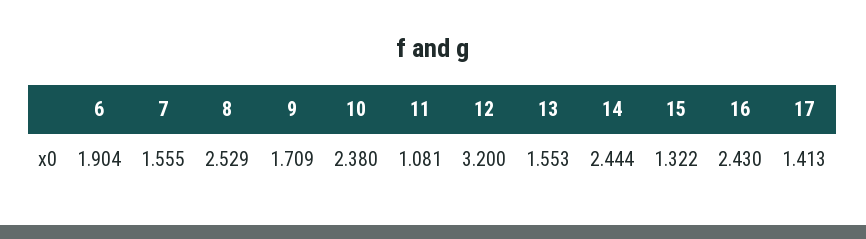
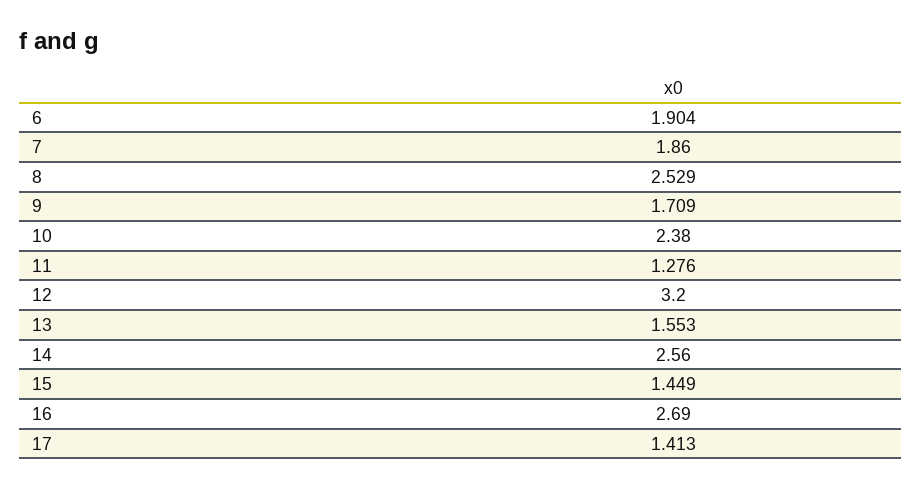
7: 1.555 -> 1.86
11: 1.081 -> 1.276
14: 2.444 -> 2.56
15: 1.322 -> 1.449
16: 2.43 -> 2.69

